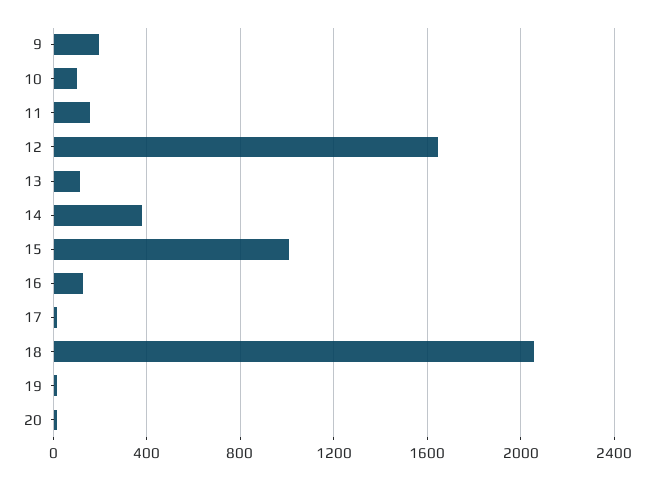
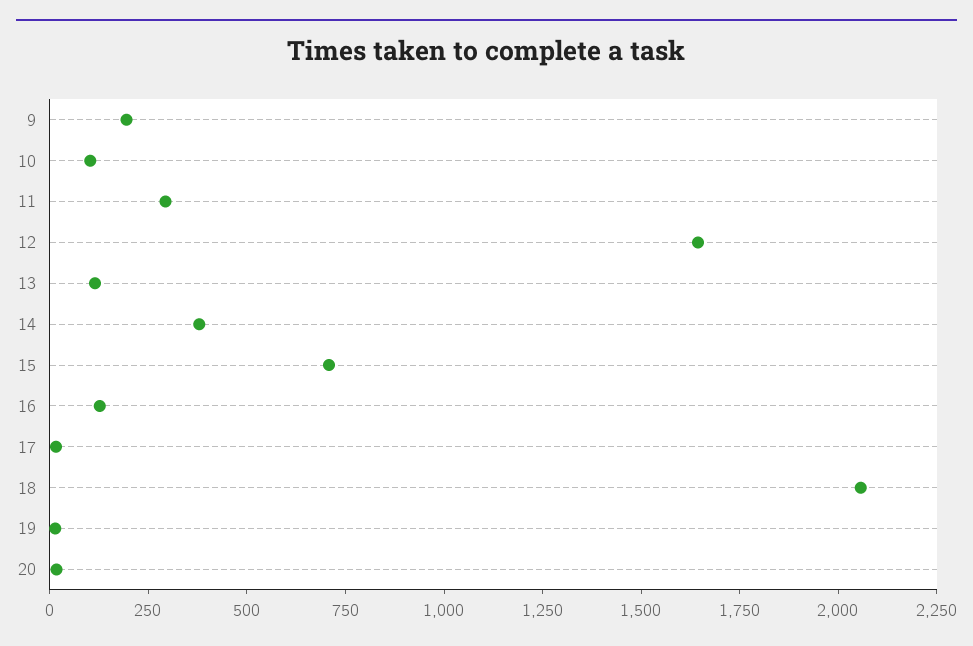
11: 150 -> 300
15: 1000 -> 700

